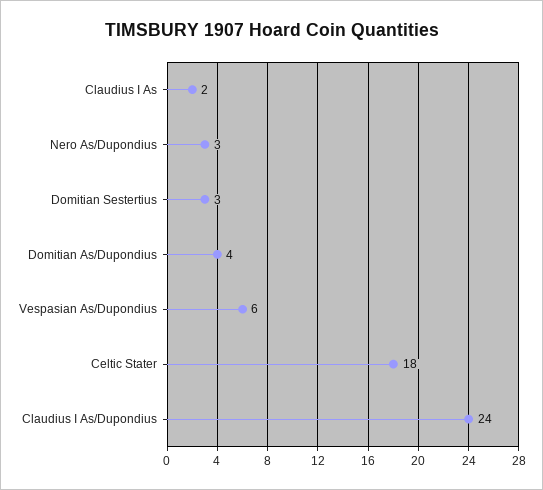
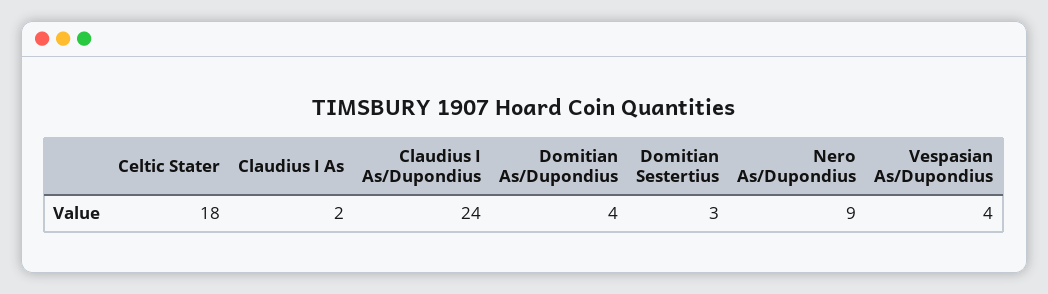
Nero As/Dupondius: 3 -> 9
Vespasian As/Dupondius: 6 -> 4

